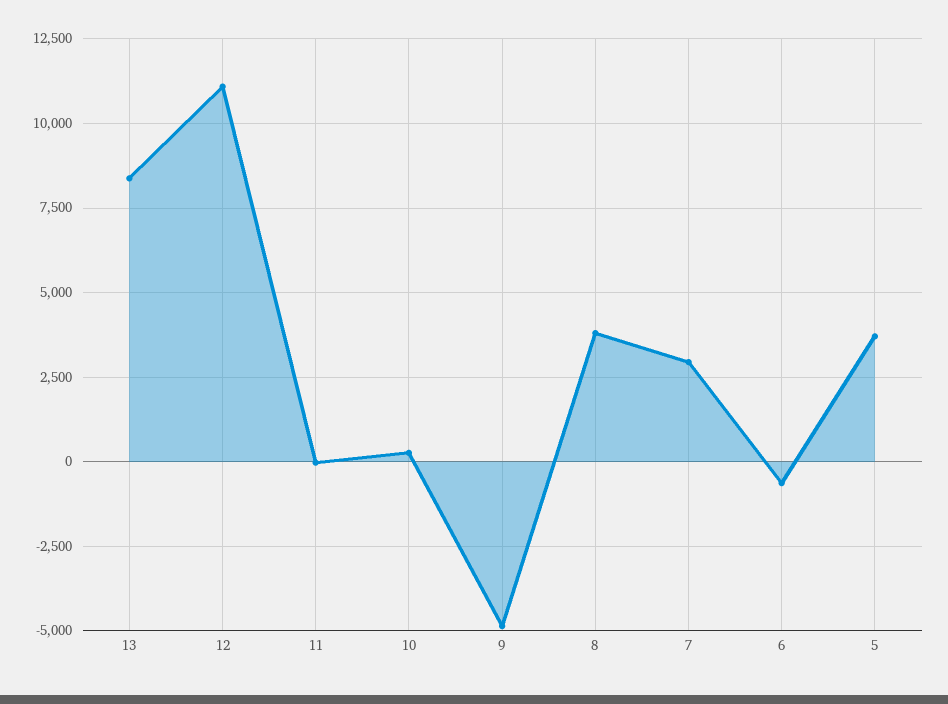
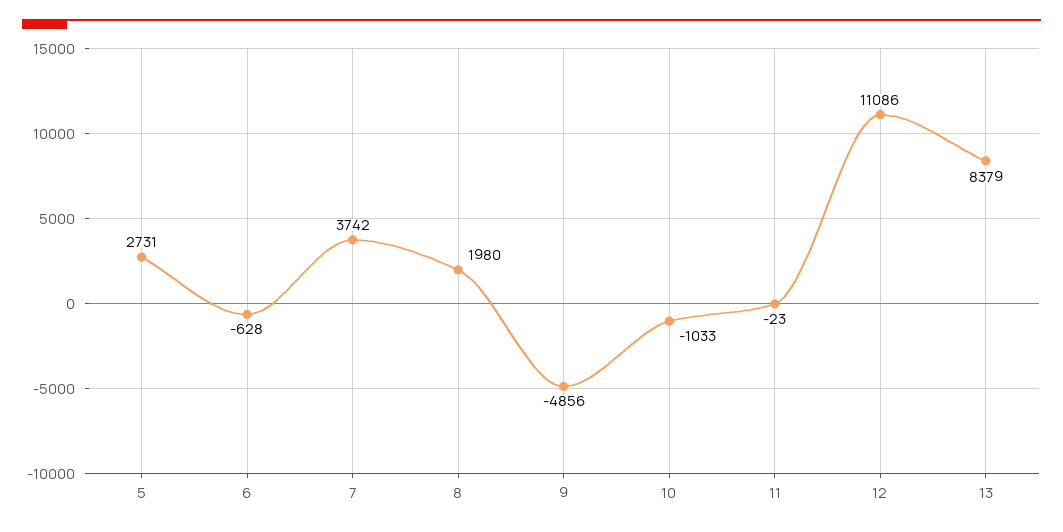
10: 250 -> -1033
8: 3750 -> 1980
7: 3000 -> 3742
5: 3750 -> 2731

